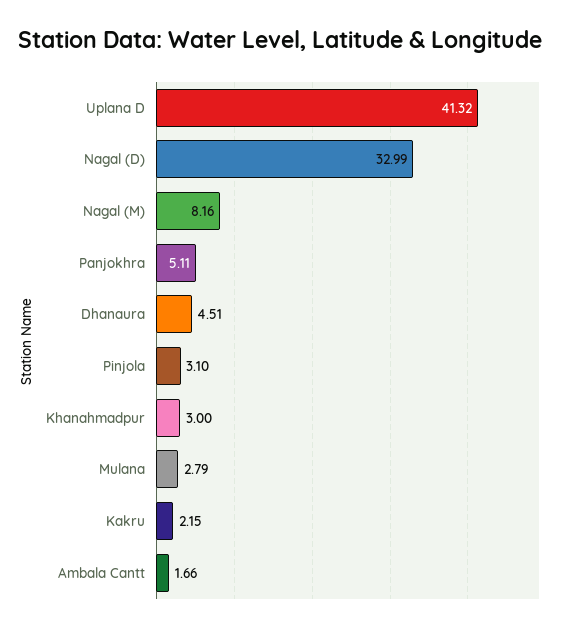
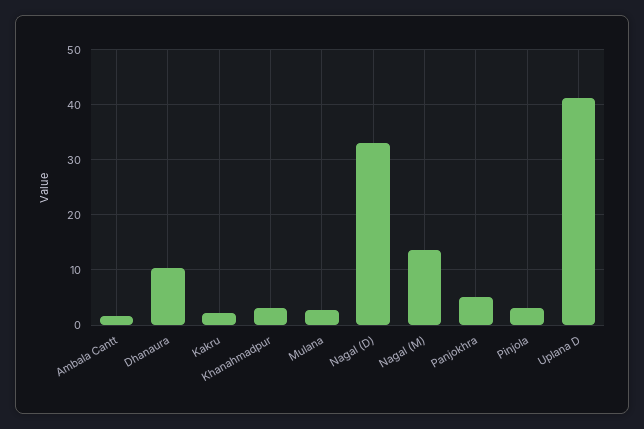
Nagal (M): 8.16 -> 14
Dhanaura: 4.51 -> 10

